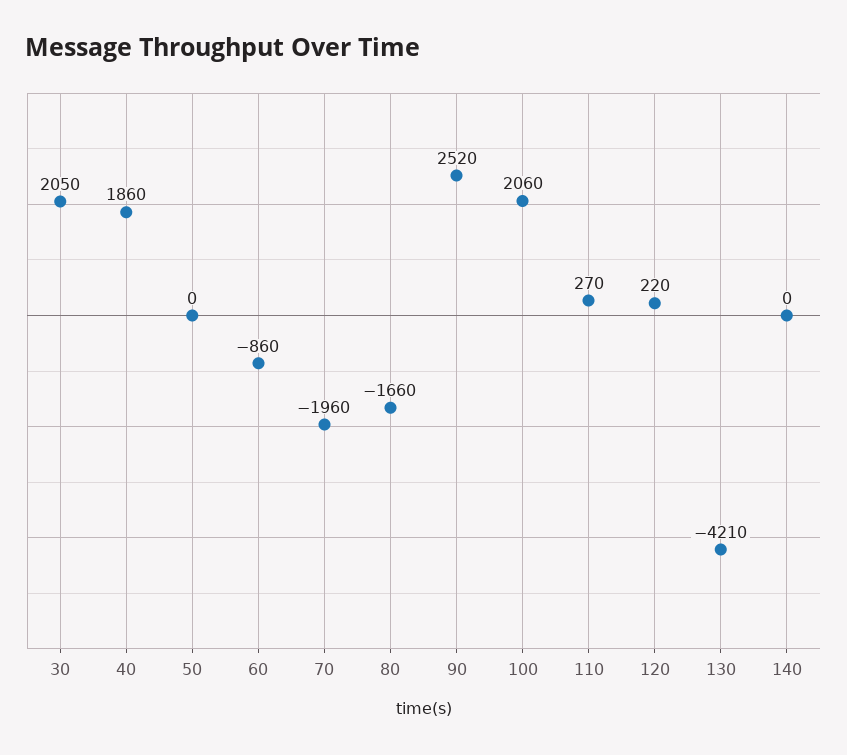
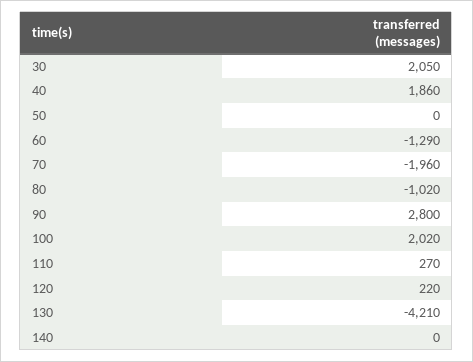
60: -860 -> -1290
80: -1660 -> -1020
90: 2520 -> 2800
100: 2060 -> 2020

